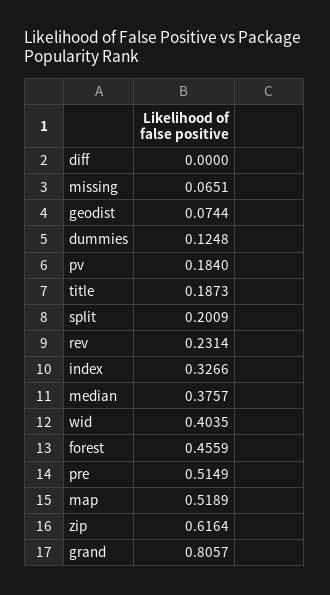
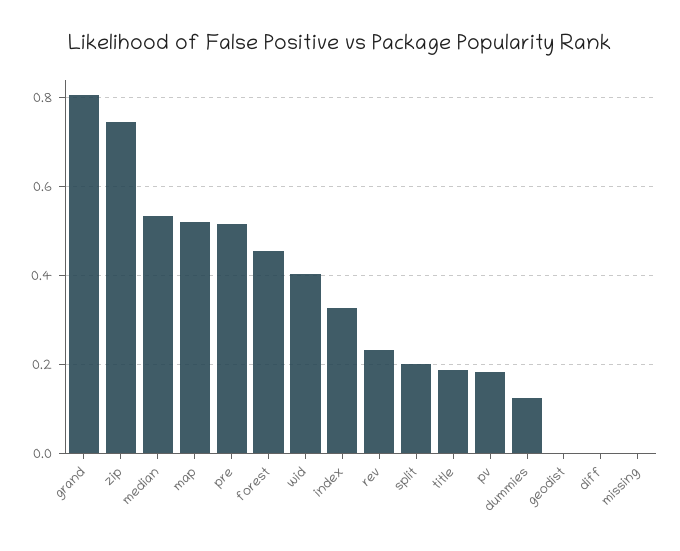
missing: 0.0651 -> 0
geodist: 0.0744 -> 0
median: 0.3757 -> 0.54
zip: 0.6164 -> 0.74

